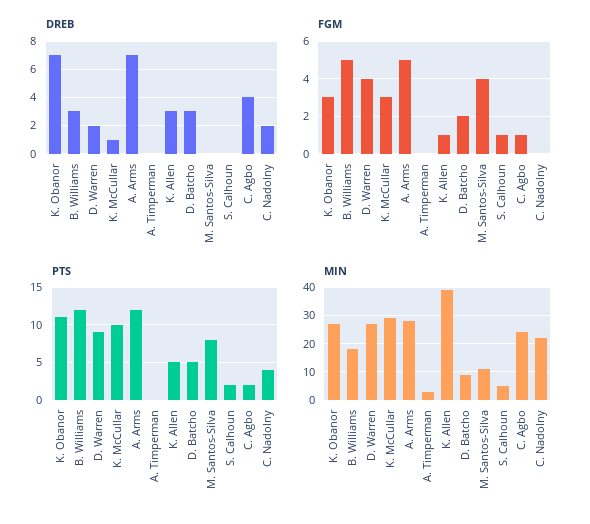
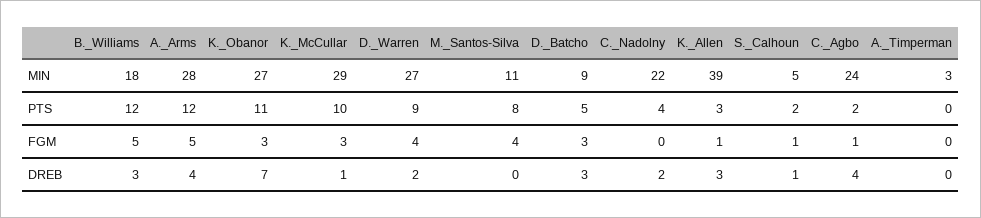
DREB, A. Arms: 7 -> 4
DREB, S. Calhoun: 0 -> 1
FGM, D. Batcho: 2 -> 3
PTS, K. Allen: 5 -> 3

